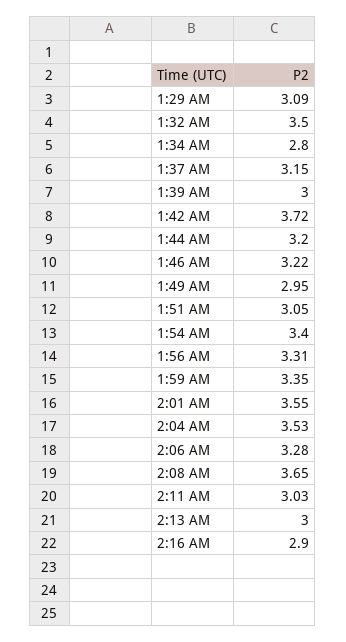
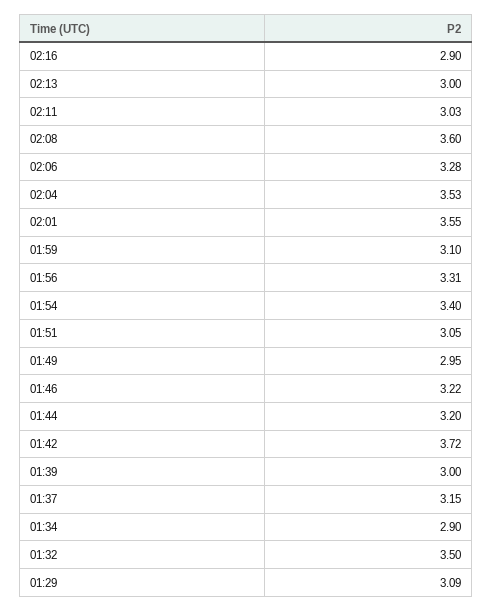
1:34 AM: 2.8 -> 2.9
1:59 AM: 3.35 -> 3.1
2:08 AM: 3.65 -> 3.6

